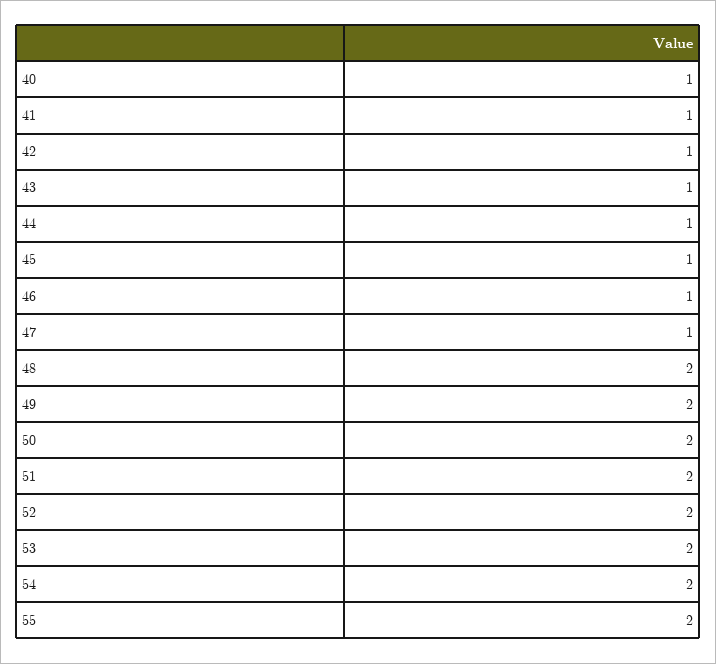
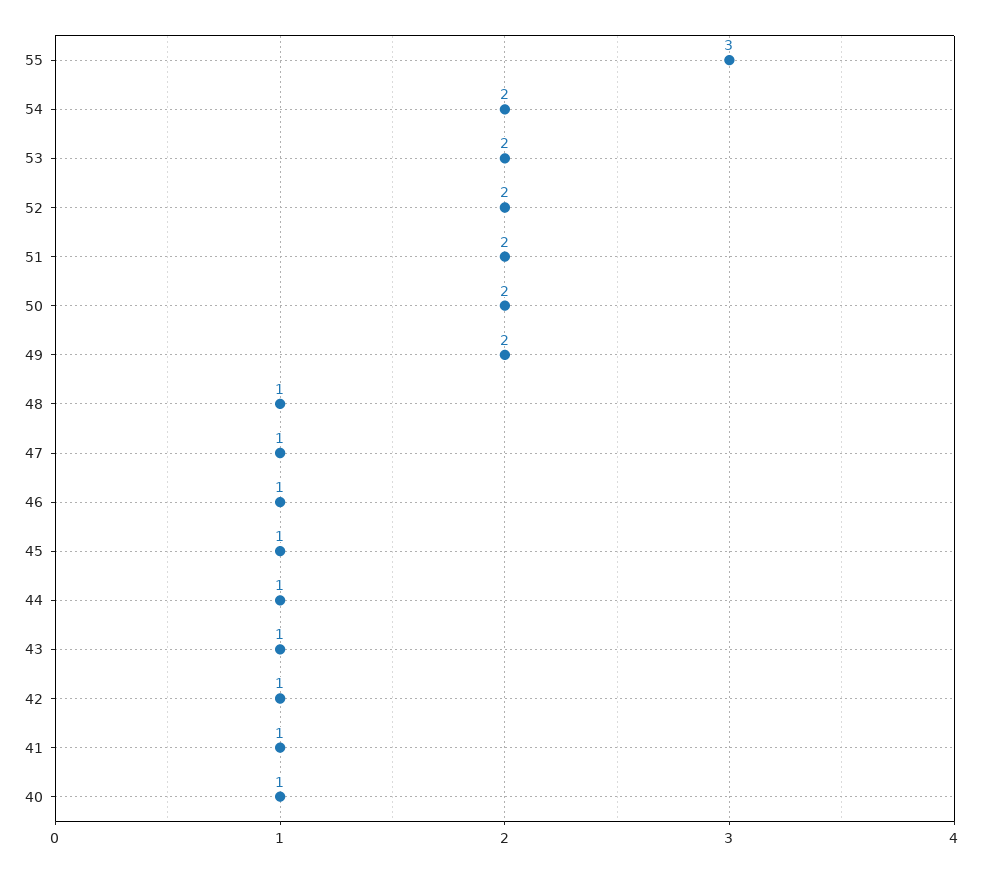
48: 2 -> 1
55: 2 -> 3

